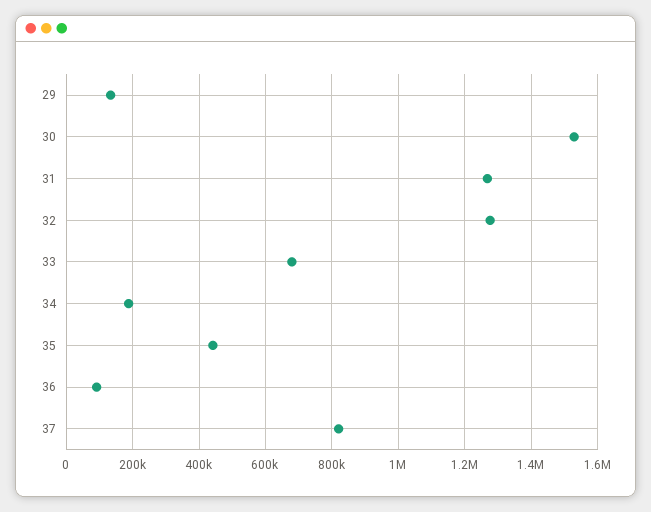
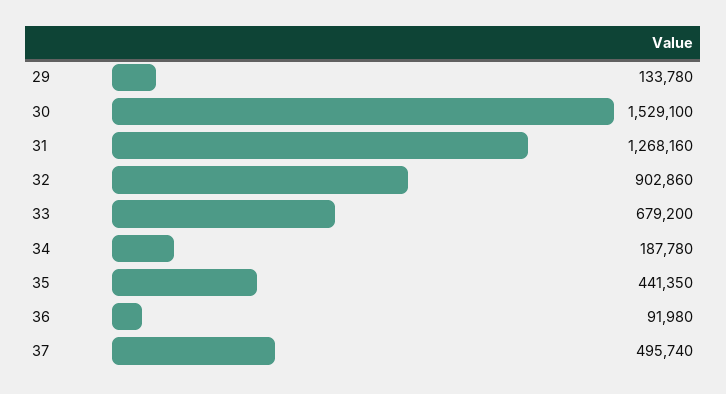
32: 1280000 -> 902860
37: 820000 -> 495740

